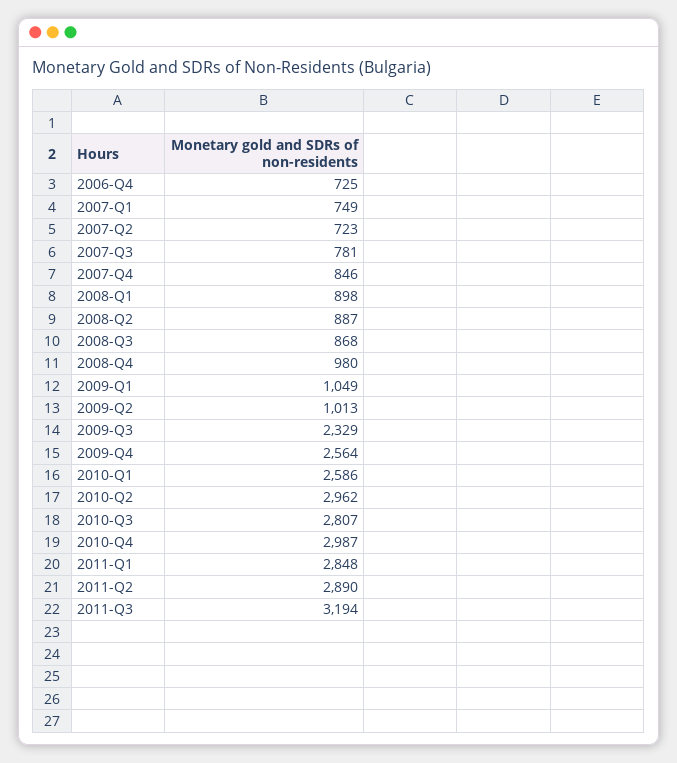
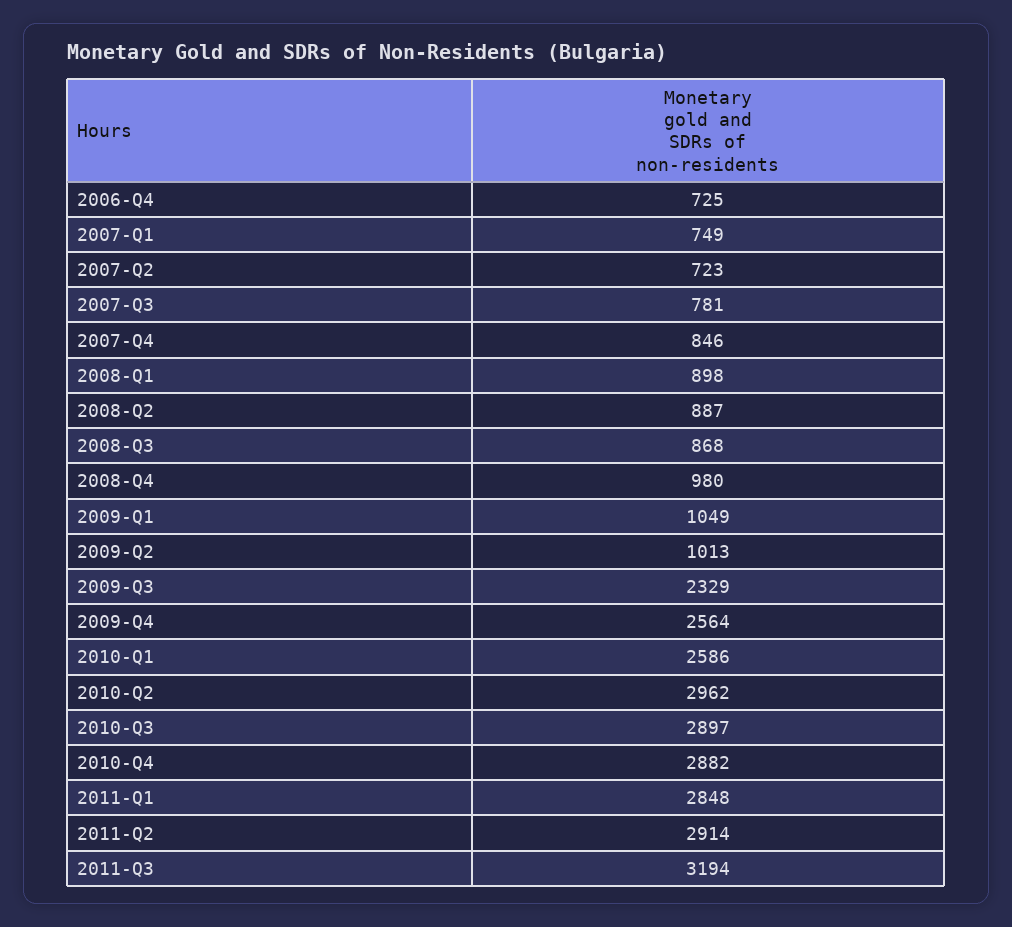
2010-Q3: 2807 -> 2897
2010-Q4: 2987 -> 2882
2011-Q2: 2890 -> 2914

